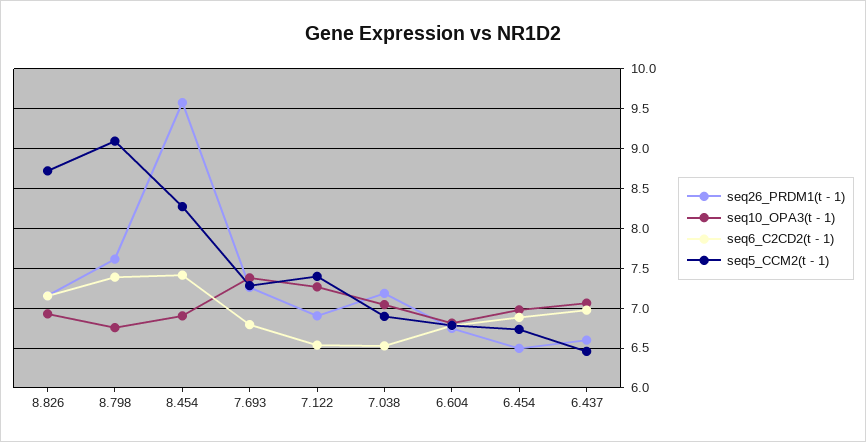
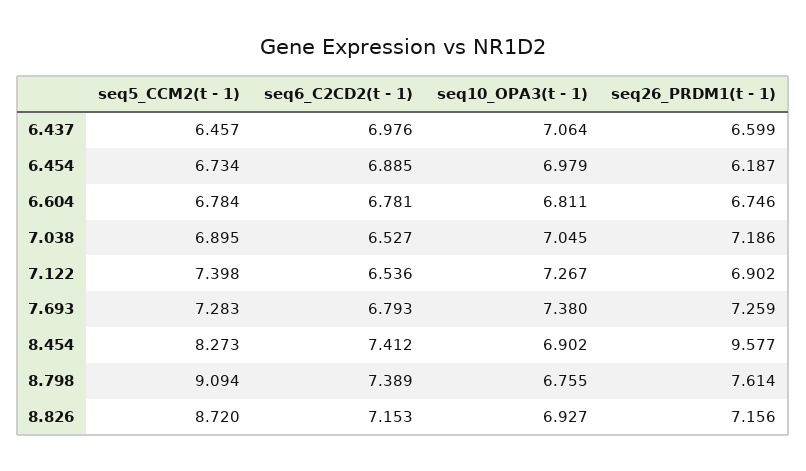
seq26_PRDM1(t - 1), 6.454: 6.5 -> 6.187

